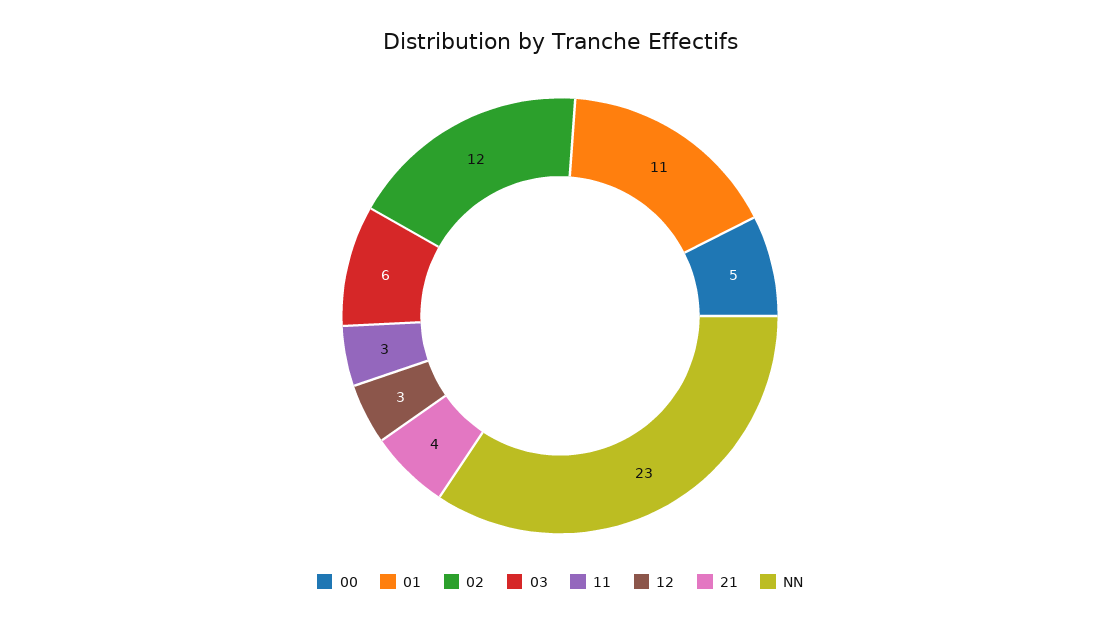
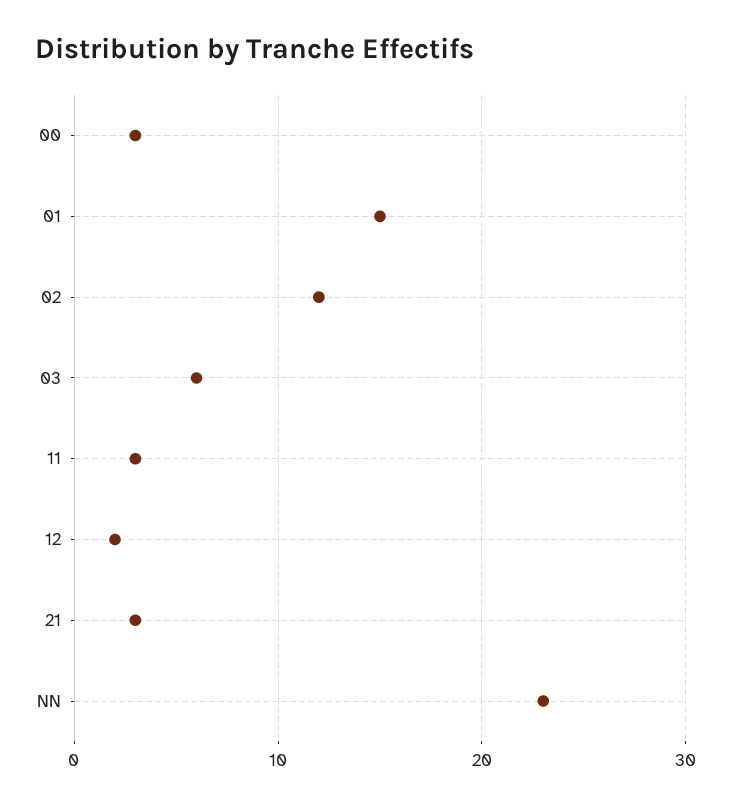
00: 5 -> 3
01: 11 -> 15
12: 3 -> 2
21: 4 -> 3

